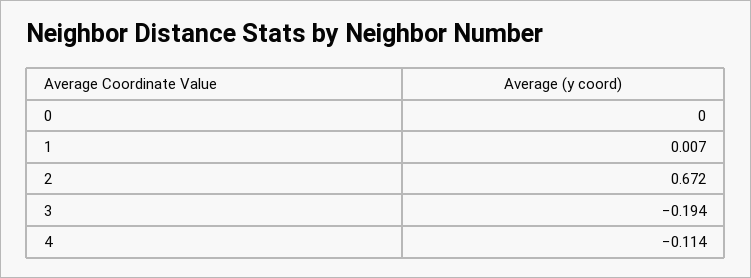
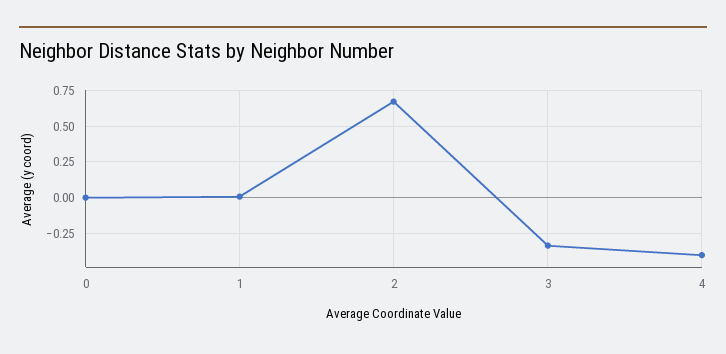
3: -0.194 -> -0.35
4: -0.114 -> -0.4

